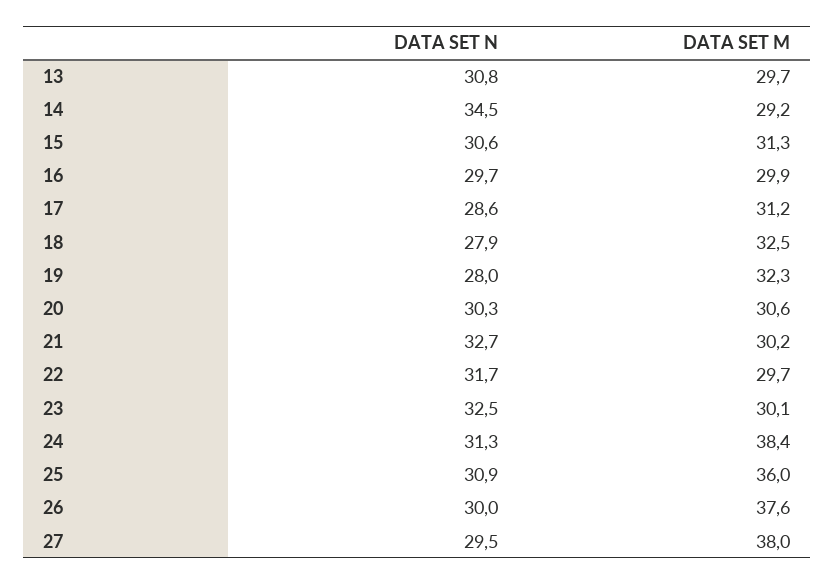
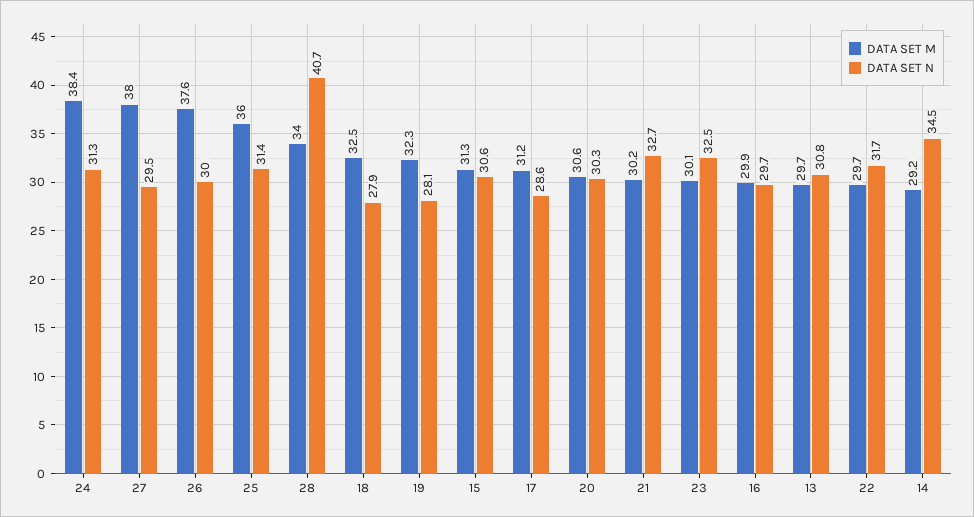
DATA SET N, 19: 28 -> 28.1
DATA SET N, 25: 30.9 -> 31.4
DATA SET M, 28: none -> 34
DATA SET N, 28: none -> 40.7

